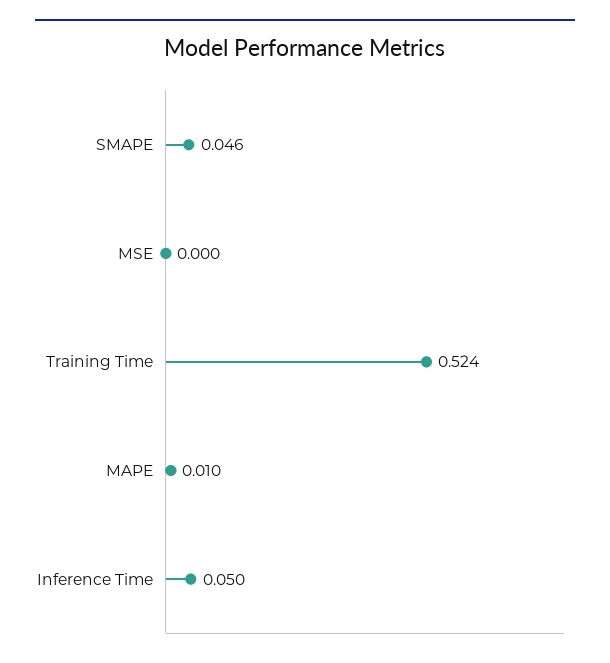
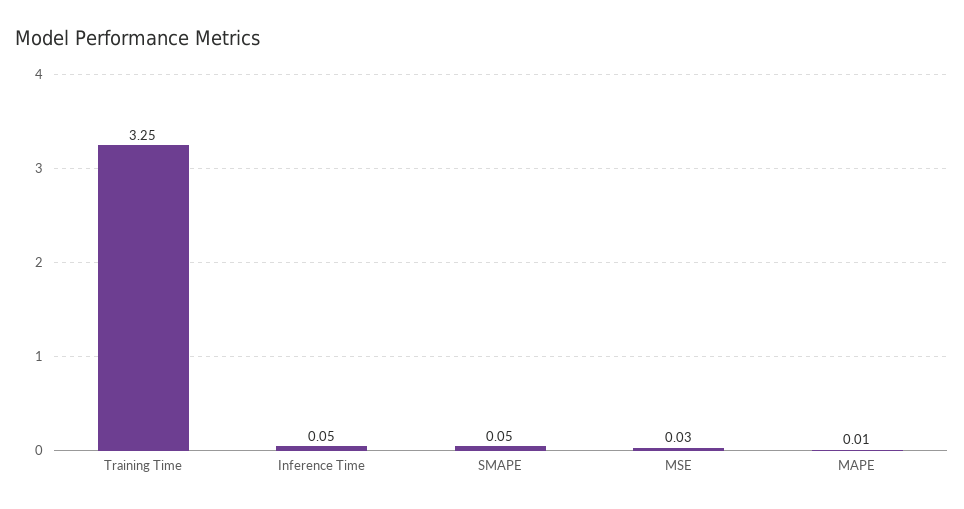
MSE: 0 -> 0.03
Training Time: 0.524 -> 3.25

